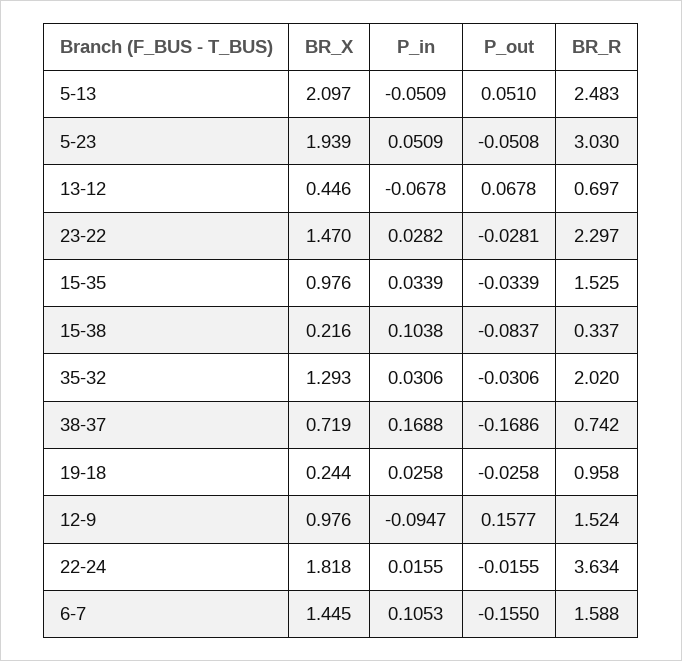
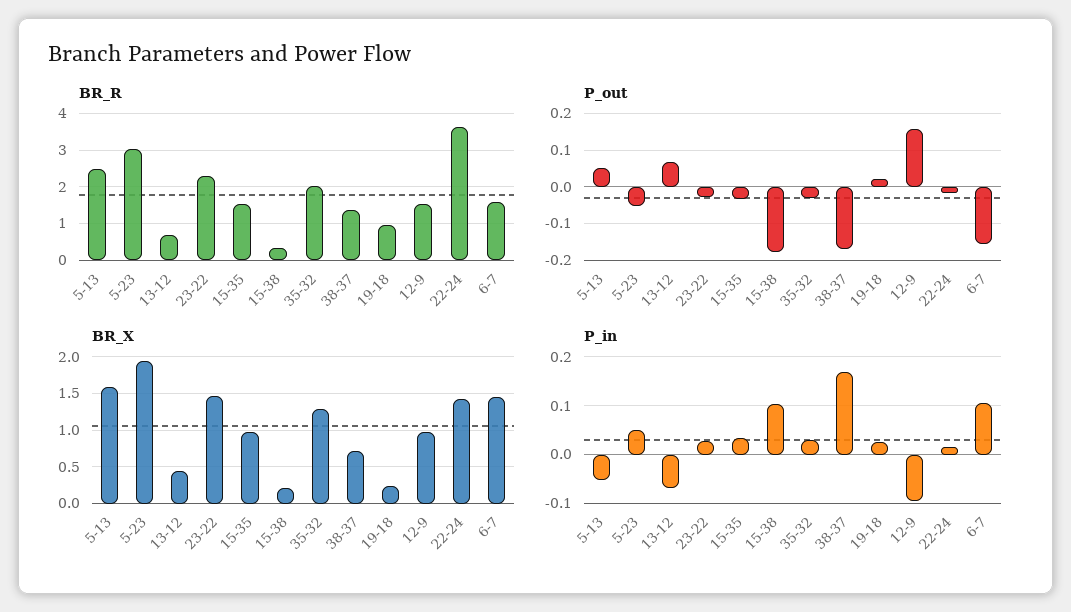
BR_X, 5-13: 2.097 -> 1.6
P_out, 15-38: -0.0837 -> -0.18
BR_R, 38-37: 0.742 -> 1.4
P_out, 19-18: -0.0258 -> 0.02
BR_X, 22-24: 1.818 -> 1.4

